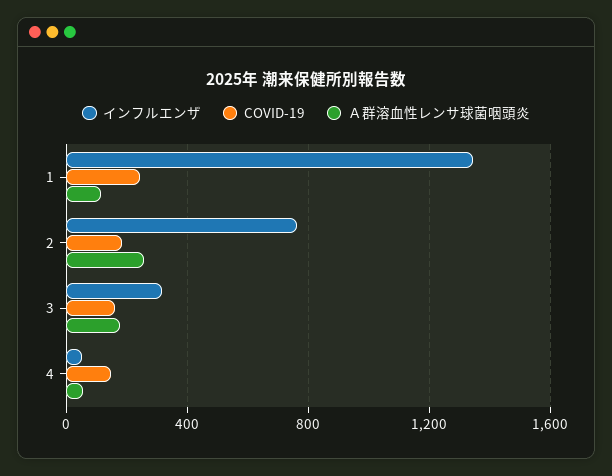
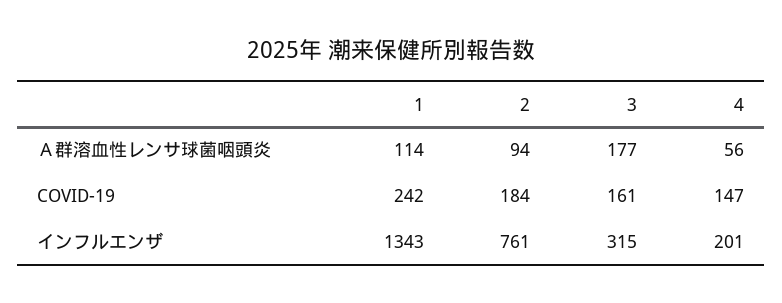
Ａ群溶血性レンサ球菌咽頭炎, 2: 250 -> 94
インフルエンザ, 4: 50 -> 201

